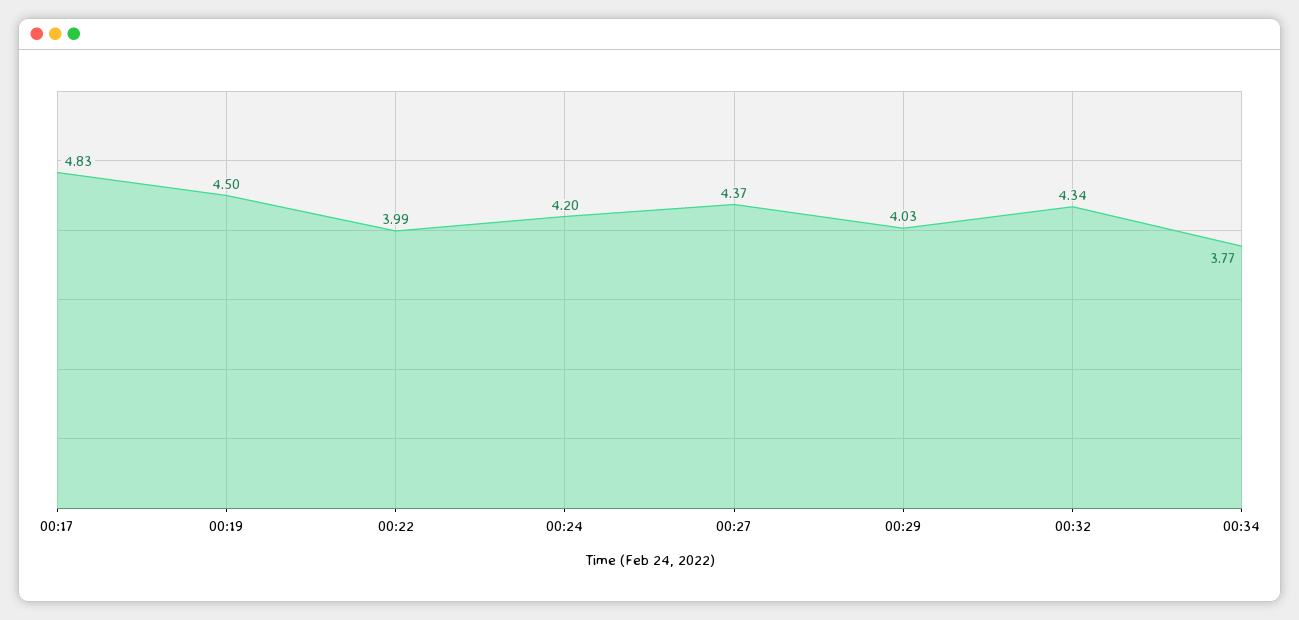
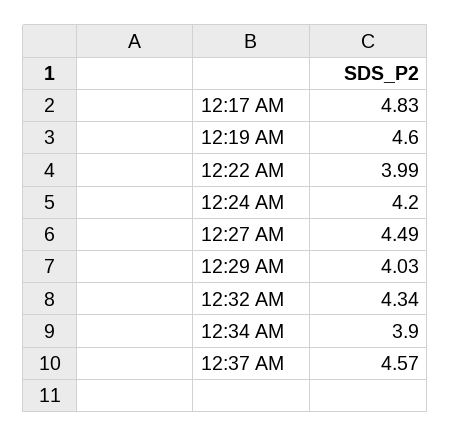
00:19: 4.5 -> 4.6
00:27: 4.37 -> 4.49
00:34: 3.77 -> 3.9
12:37 AM: none -> 4.57

